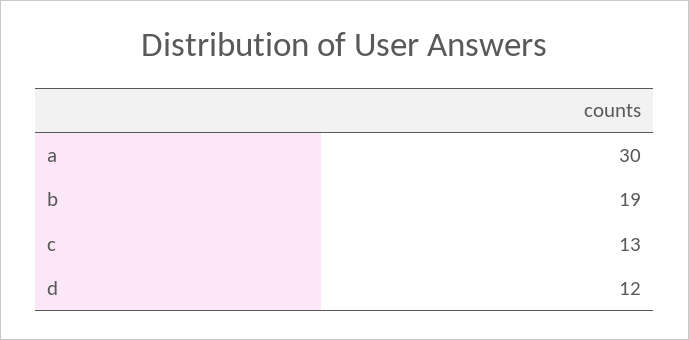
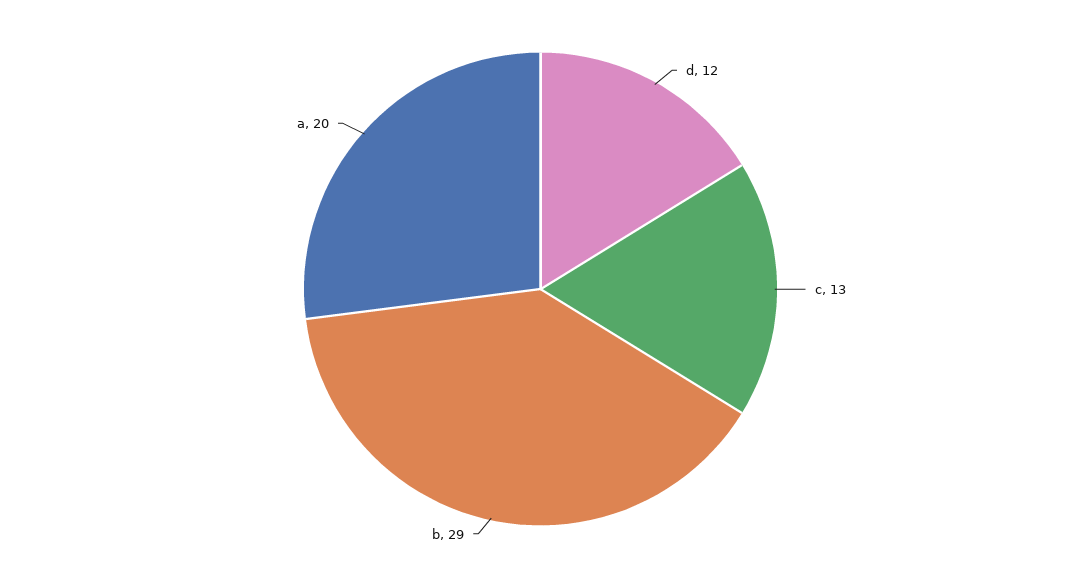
a: 30 -> 20
b: 19 -> 29

